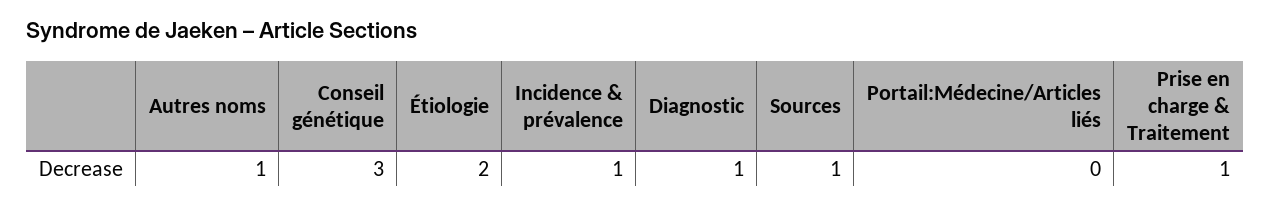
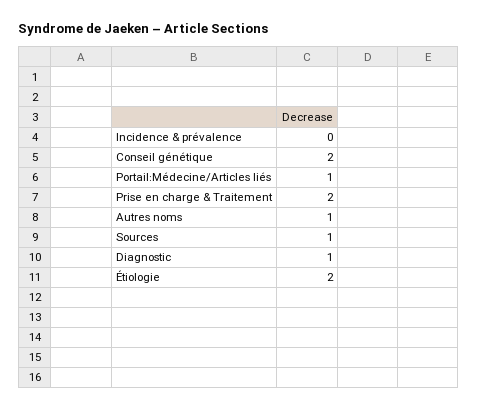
Conseil génétique: 3 -> 2
Incidence & prévalence: 1 -> 0
Portail:Médecine/Articles liés: 0 -> 1
Prise en charge & Traitement: 1 -> 2

